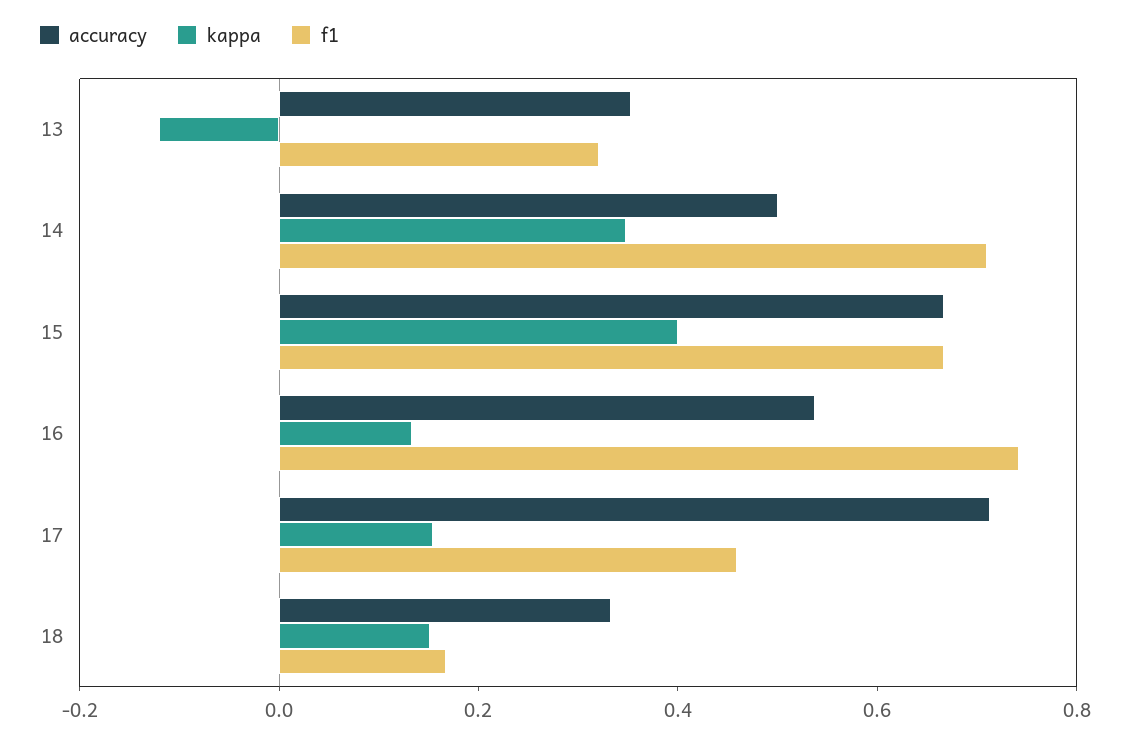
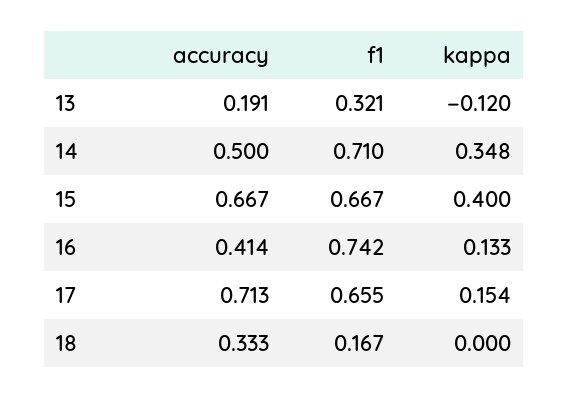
accuracy, 13: 0.35 -> 0.191
accuracy, 16: 0.55 -> 0.414
f1, 17: 0.45 -> 0.655
kappa, 18: 0.15 -> 0

